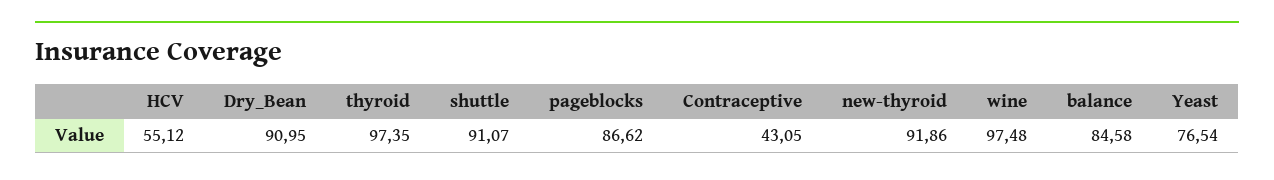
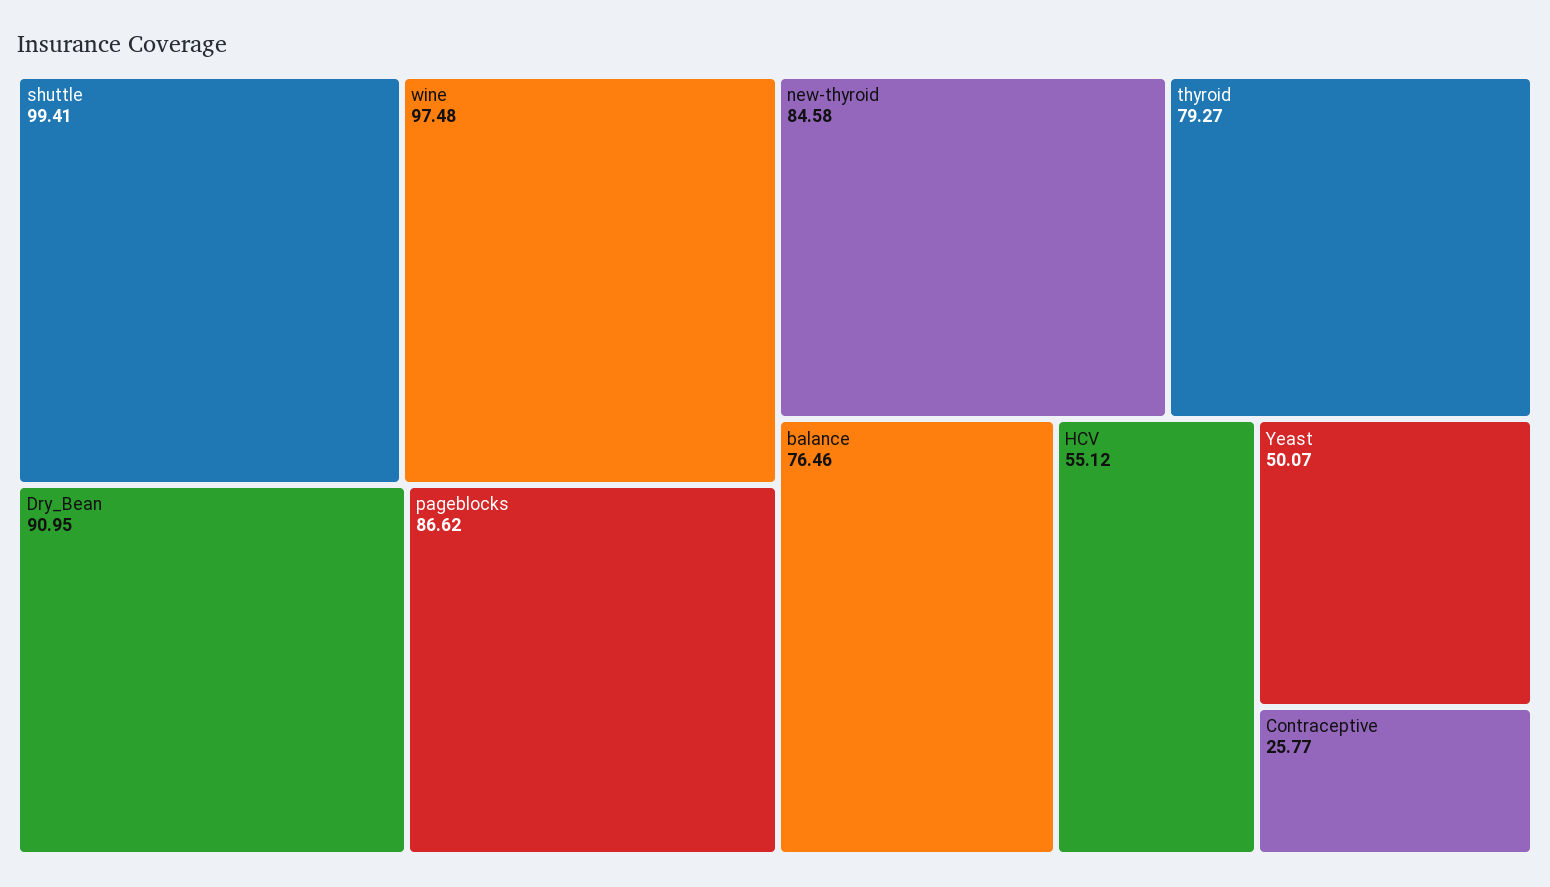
thyroid: 97.35 -> 79.27
shuttle: 91.07 -> 99.41
Contraceptive: 43.05 -> 25.77
new-thyroid: 91.86 -> 84.58
balance: 84.58 -> 76.46
Yeast: 76.54 -> 50.07

